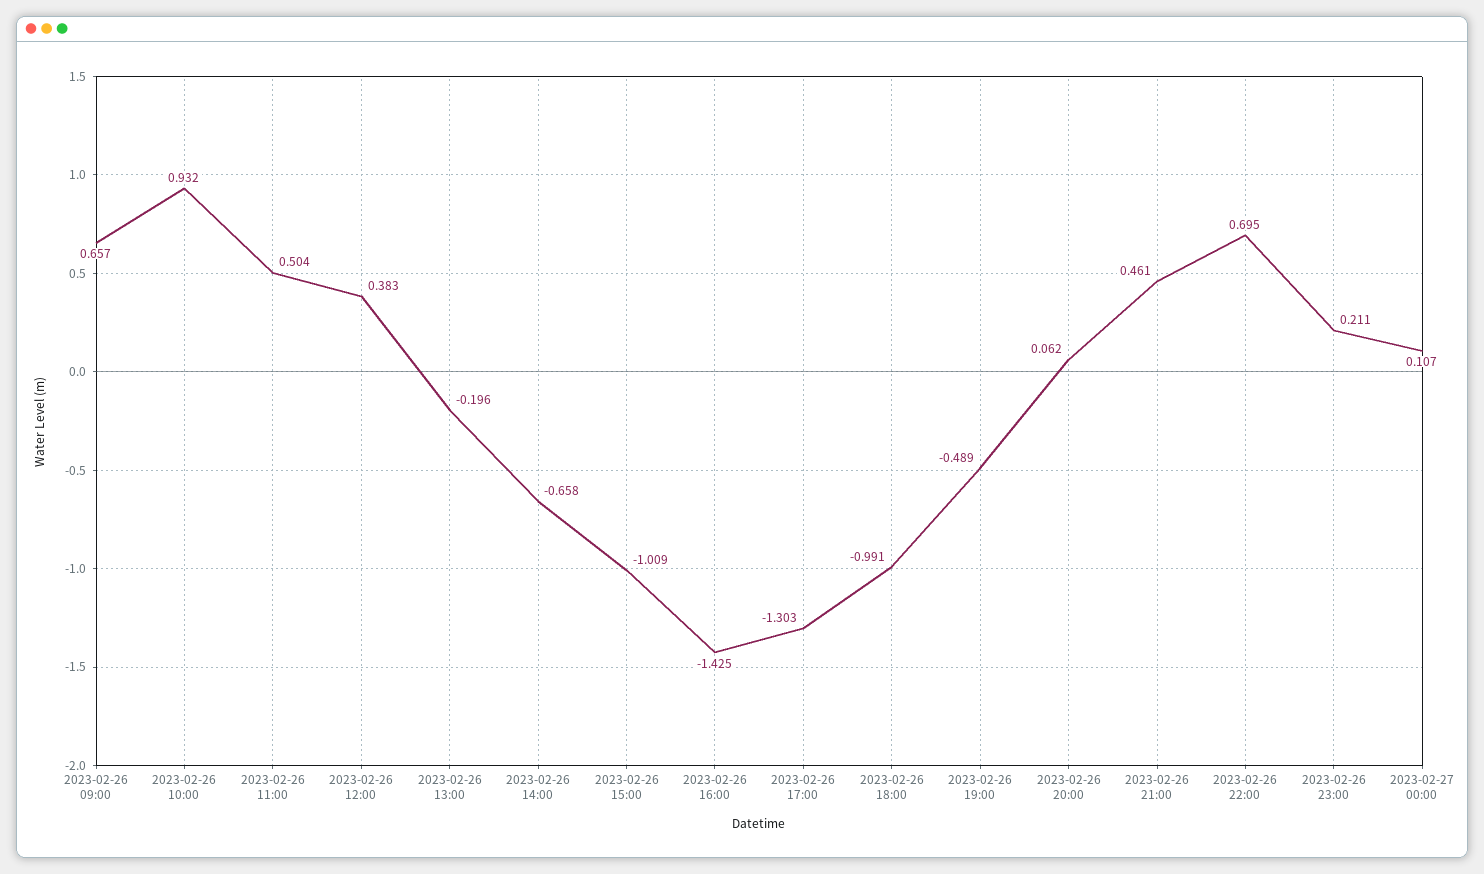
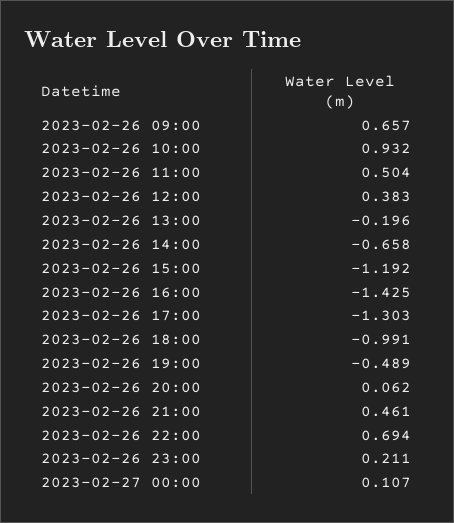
2023-02-26 15:00: -1.009 -> -1.192
2023-02-26 22:00: 0.695 -> 0.694

